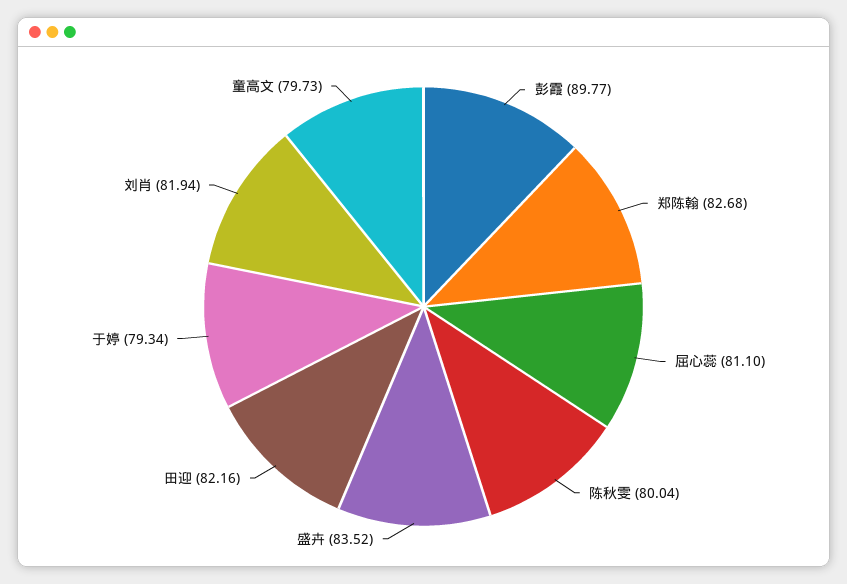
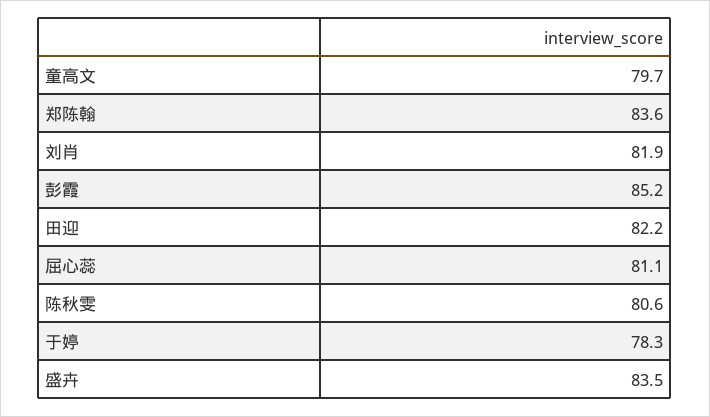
彭霞: 89.77 -> 85.2
郑陈翰: 82.68 -> 83.6
陈秋雯: 80.04 -> 80.6
于婷: 79.34 -> 78.3

